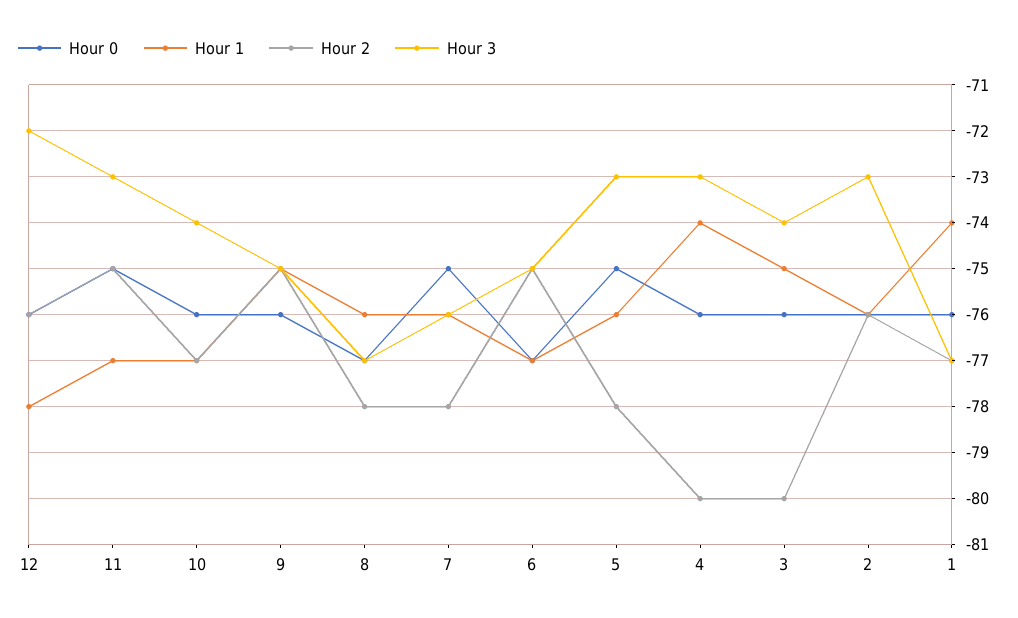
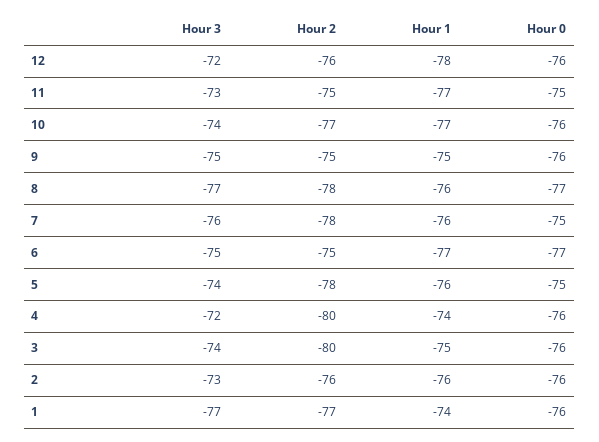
Hour 3, 5: -73 -> -74
Hour 3, 4: -73 -> -72

